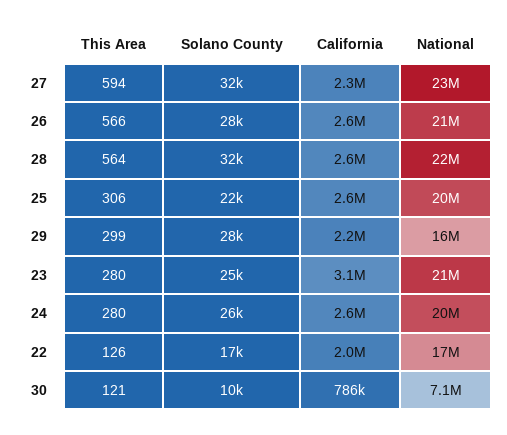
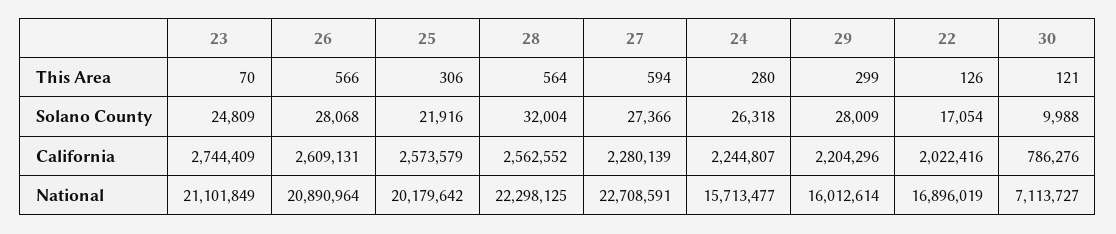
Solano County, 27: 32000 -> 27366
This Area, 23: 280 -> 70
California, 23: 3100000 -> 2744409
California, 24: 2600000 -> 2244807
National, 24: 20000000 -> 15713477

